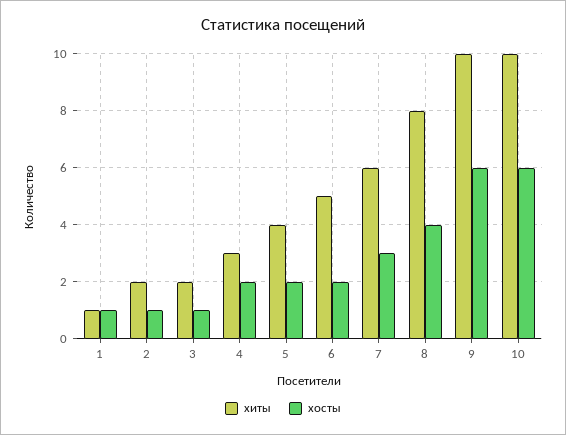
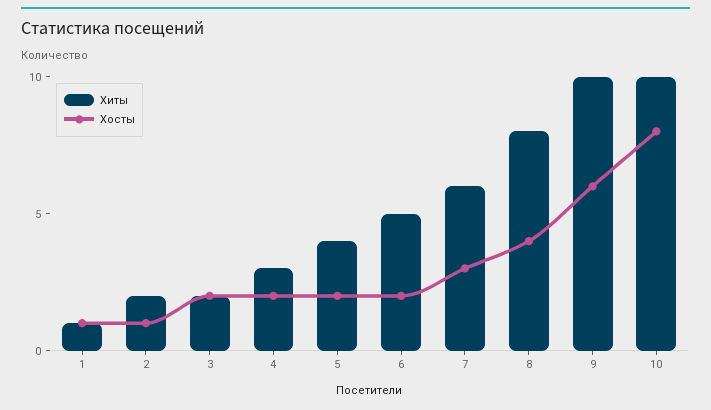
хосты, 3: 1 -> 2
хосты, 10: 6 -> 8

